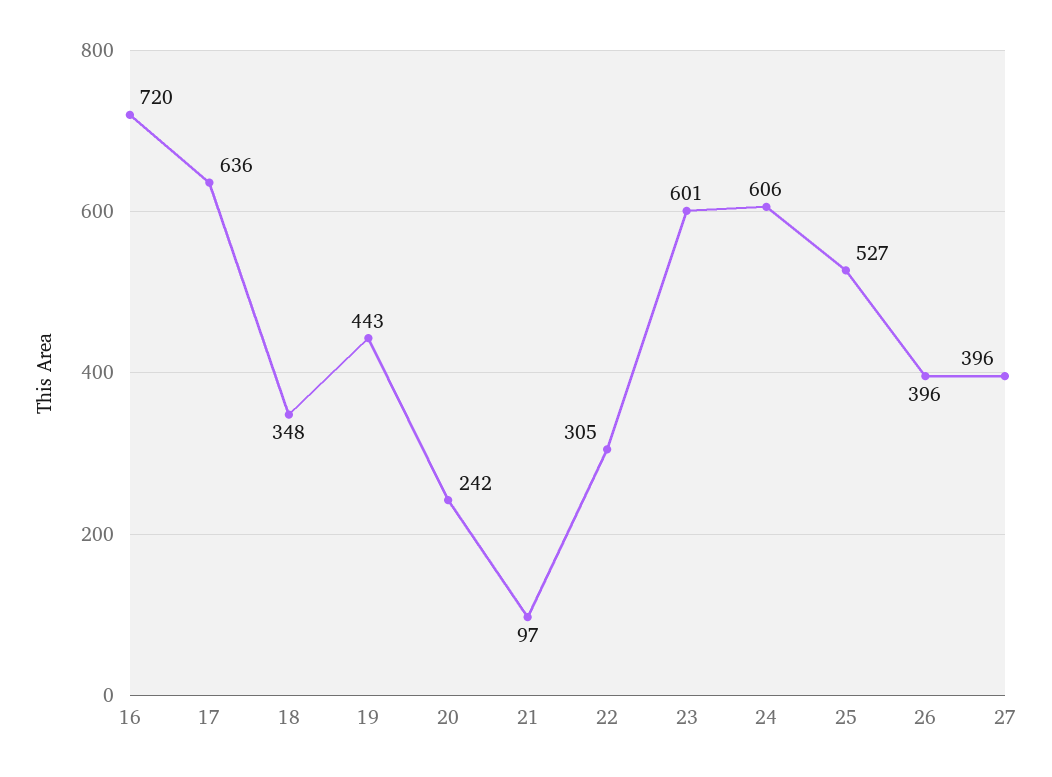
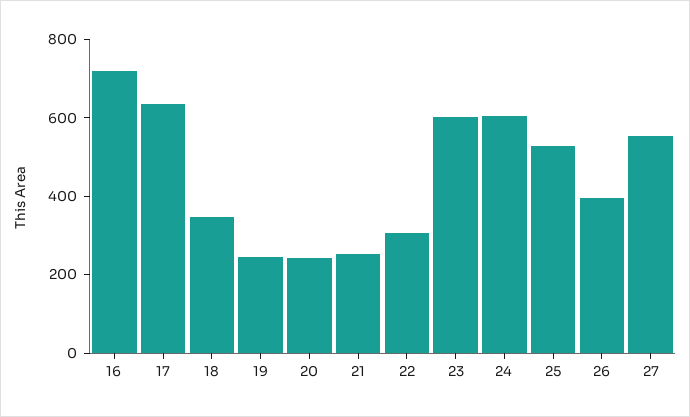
19: 443 -> 250
21: 97 -> 250
27: 396 -> 550

